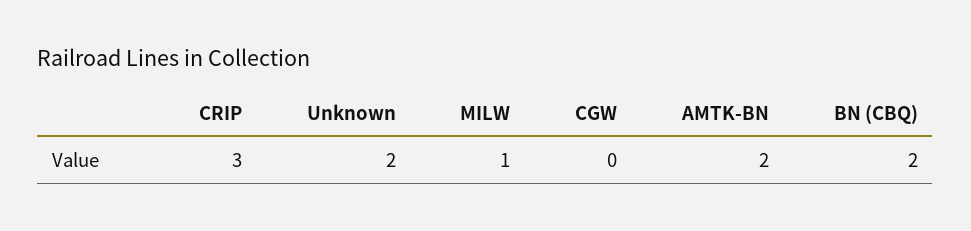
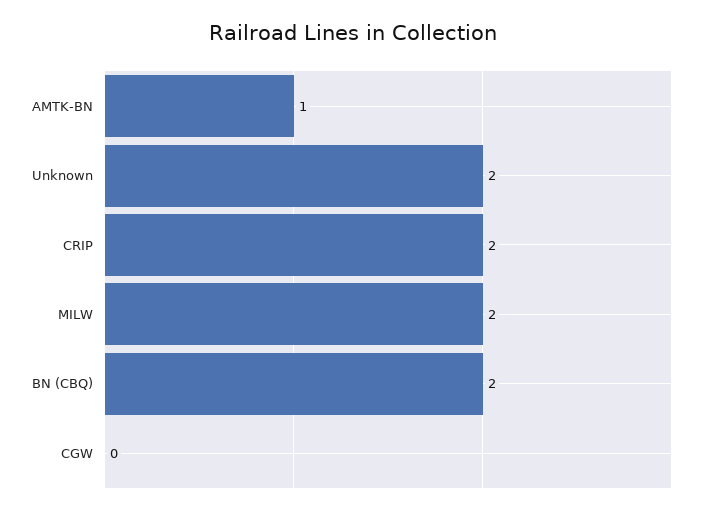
CRIP: 3 -> 2
MILW: 1 -> 2
AMTK-BN: 2 -> 1

